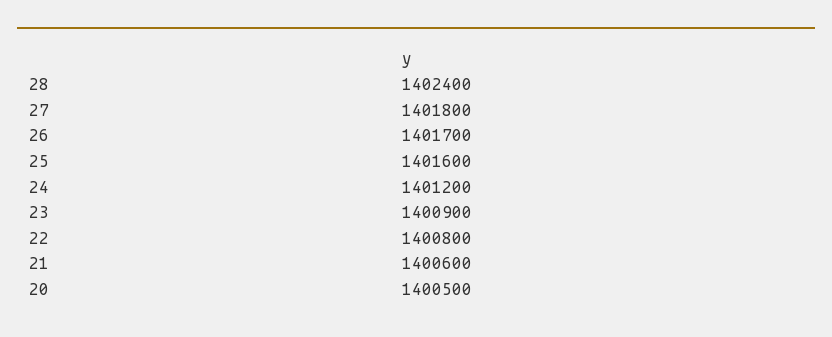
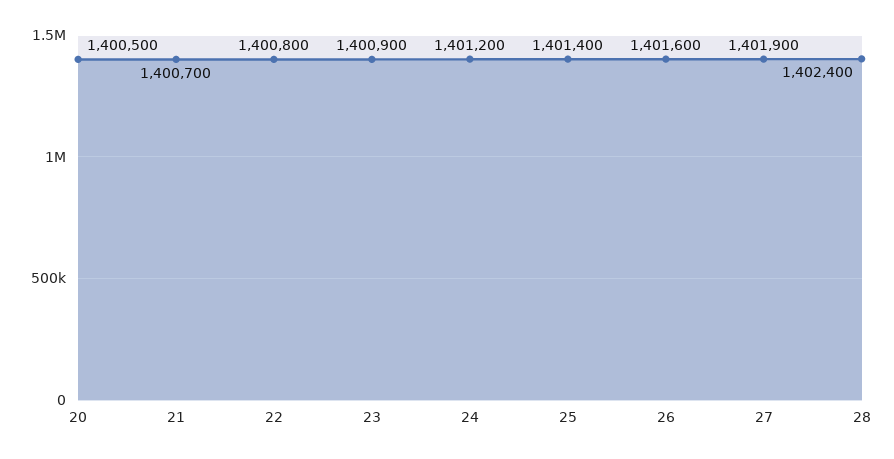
27: 1401800 -> 1401900
26: 1401700 -> 1401600
25: 1401600 -> 1401400
21: 1400600 -> 1400700

